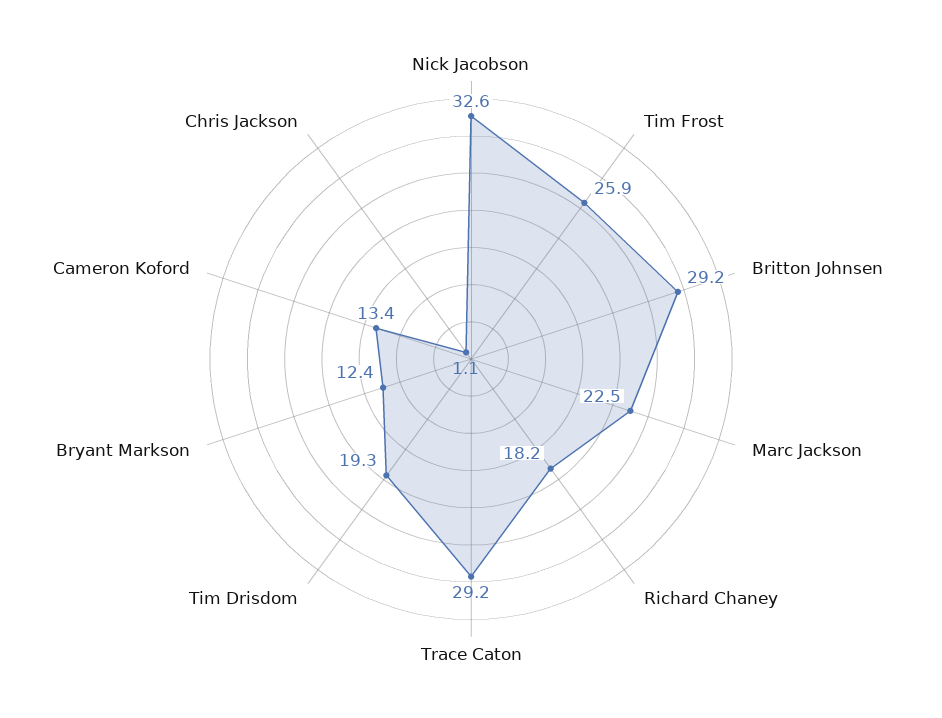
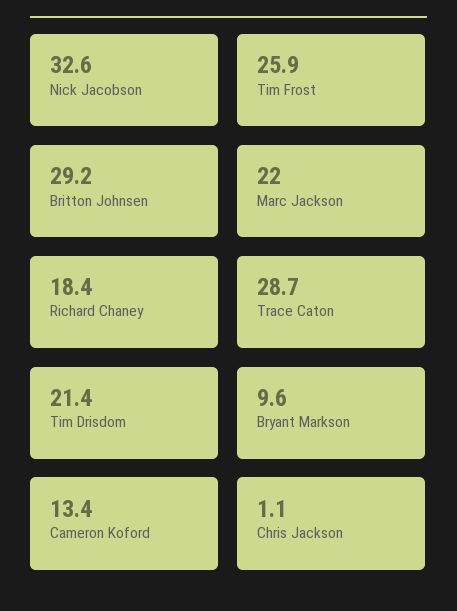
Marc Jackson: 22.5 -> 22
Richard Chaney: 18.2 -> 18.4
Trace Caton: 29.2 -> 28.7
Tim Drisdom: 19.3 -> 21.4
Bryant Markson: 12.4 -> 9.6

